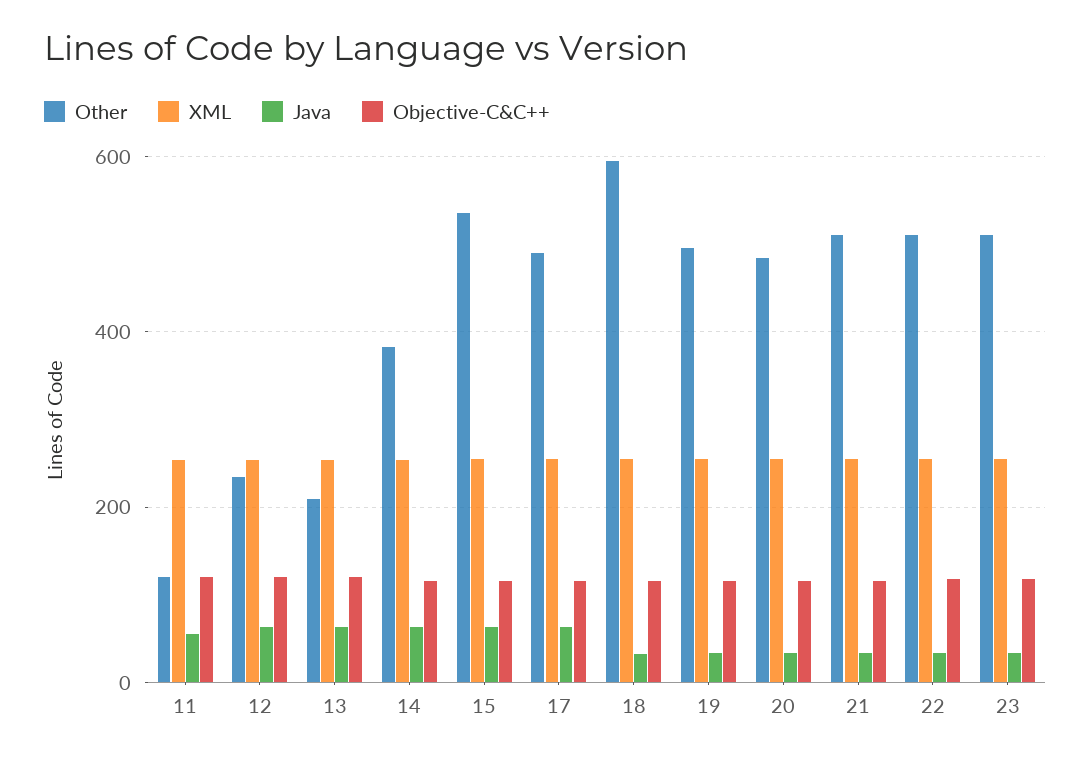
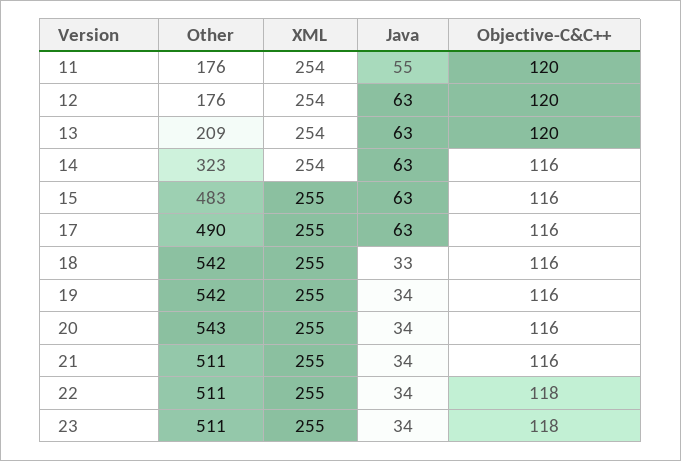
Other, 11: 120 -> 176
Other, 12: 240 -> 176
Other, 14: 380 -> 323
Other, 15: 540 -> 483
Other, 18: 600 -> 542
Other, 19: 500 -> 542
Other, 20: 480 -> 543

